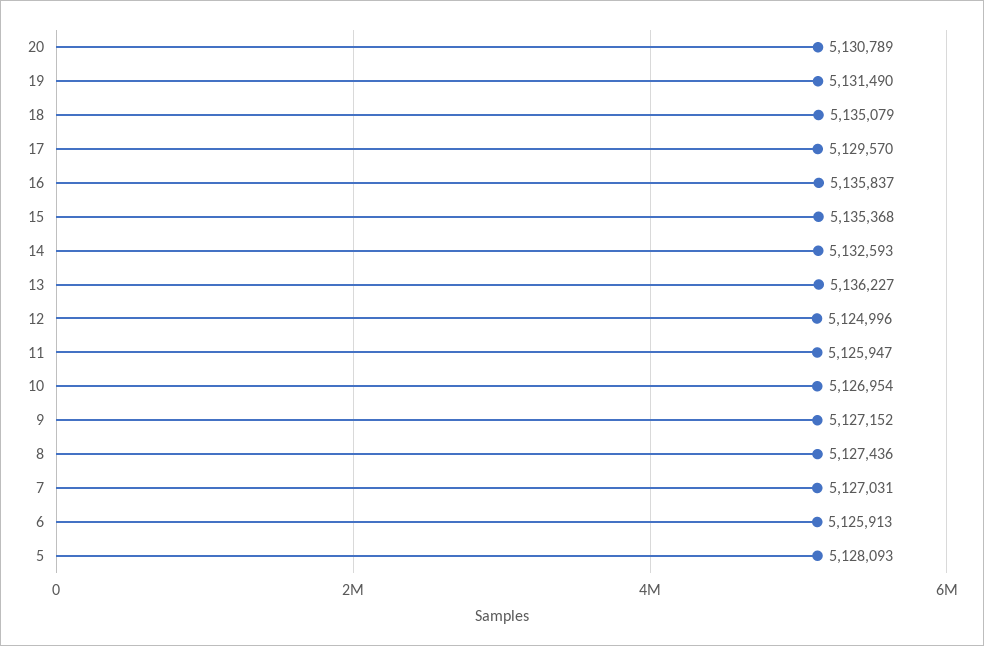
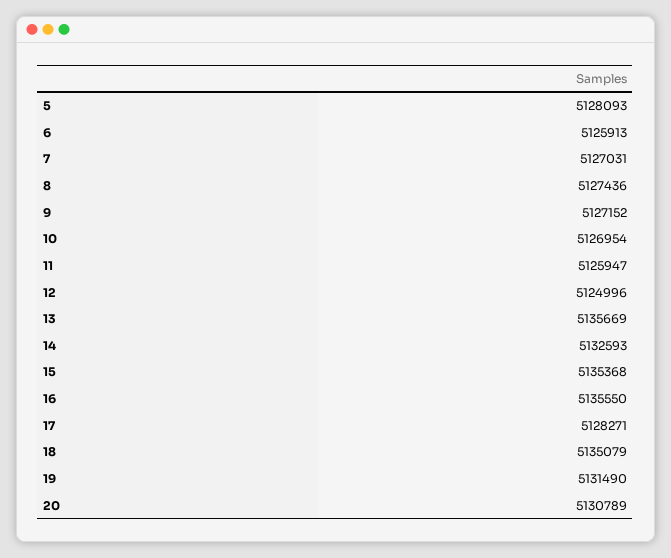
17: 5129570 -> 5128271
16: 5135837 -> 5135550
13: 5136227 -> 5135669

